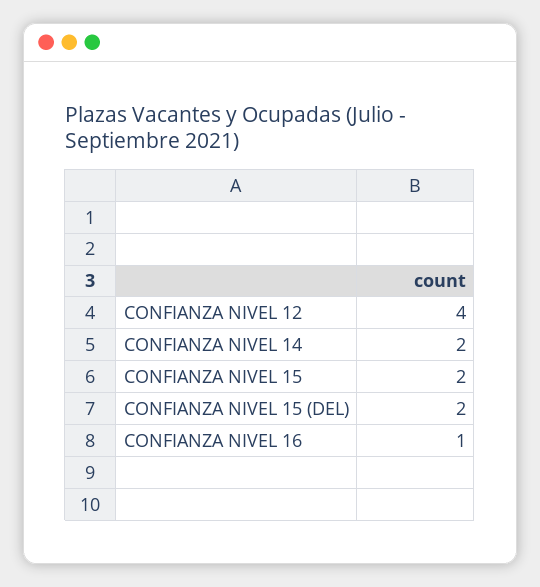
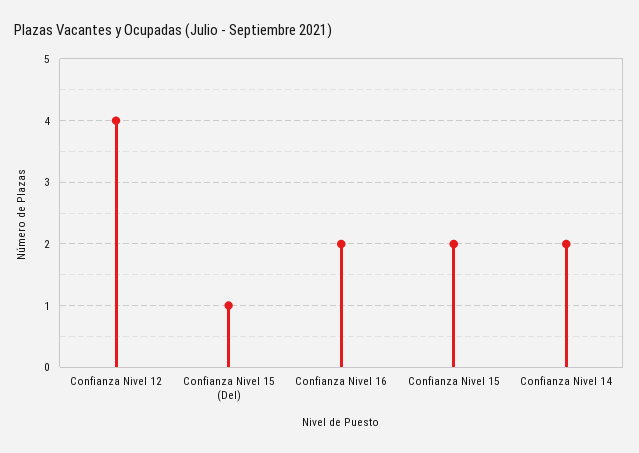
CONFIANZA NIVEL 15 (DEL): 2 -> 1
CONFIANZA NIVEL 16: 1 -> 2

